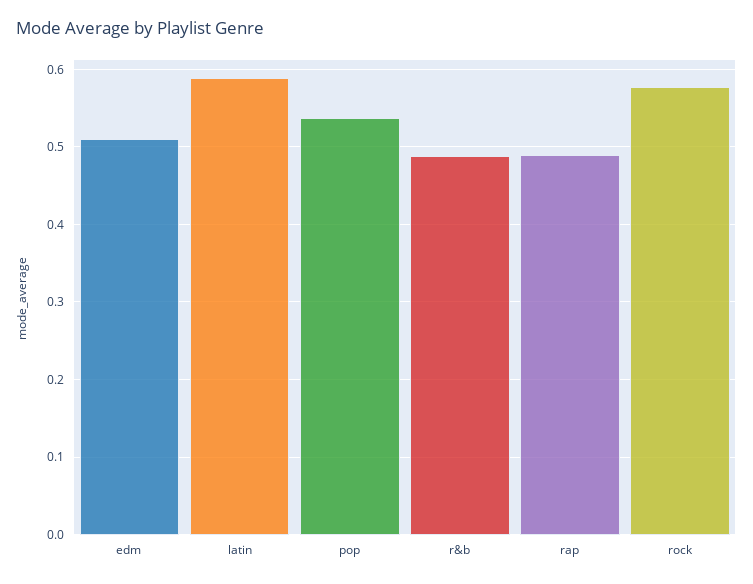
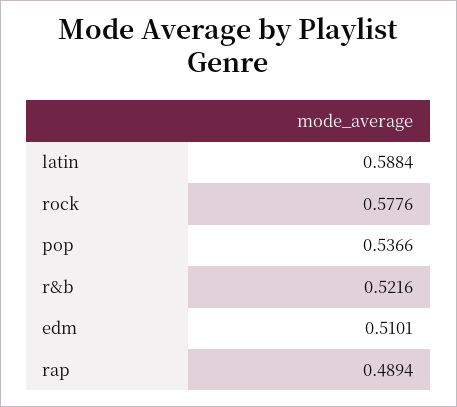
r&b: 0.49 -> 0.5216

